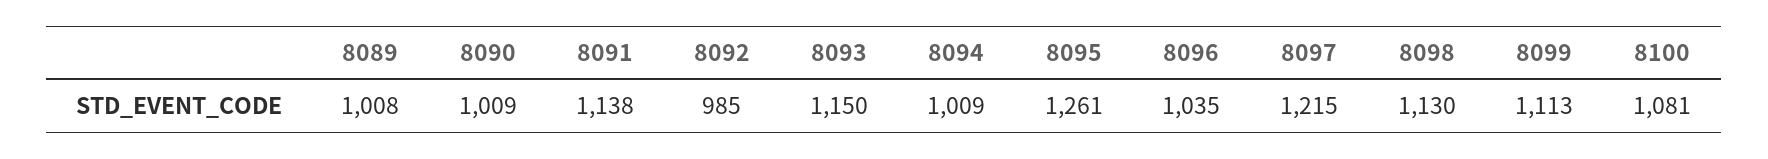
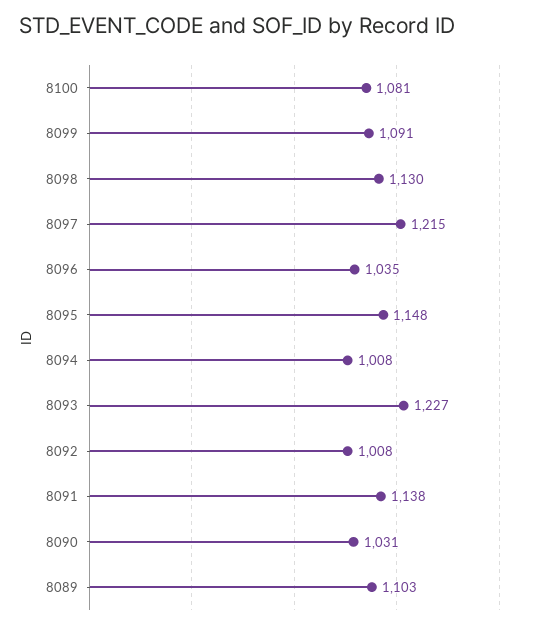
8089: 1008 -> 1103
8090: 1009 -> 1031
8092: 985 -> 1008
8093: 1150 -> 1227
8094: 1009 -> 1008
8095: 1261 -> 1148
8099: 1113 -> 1091

